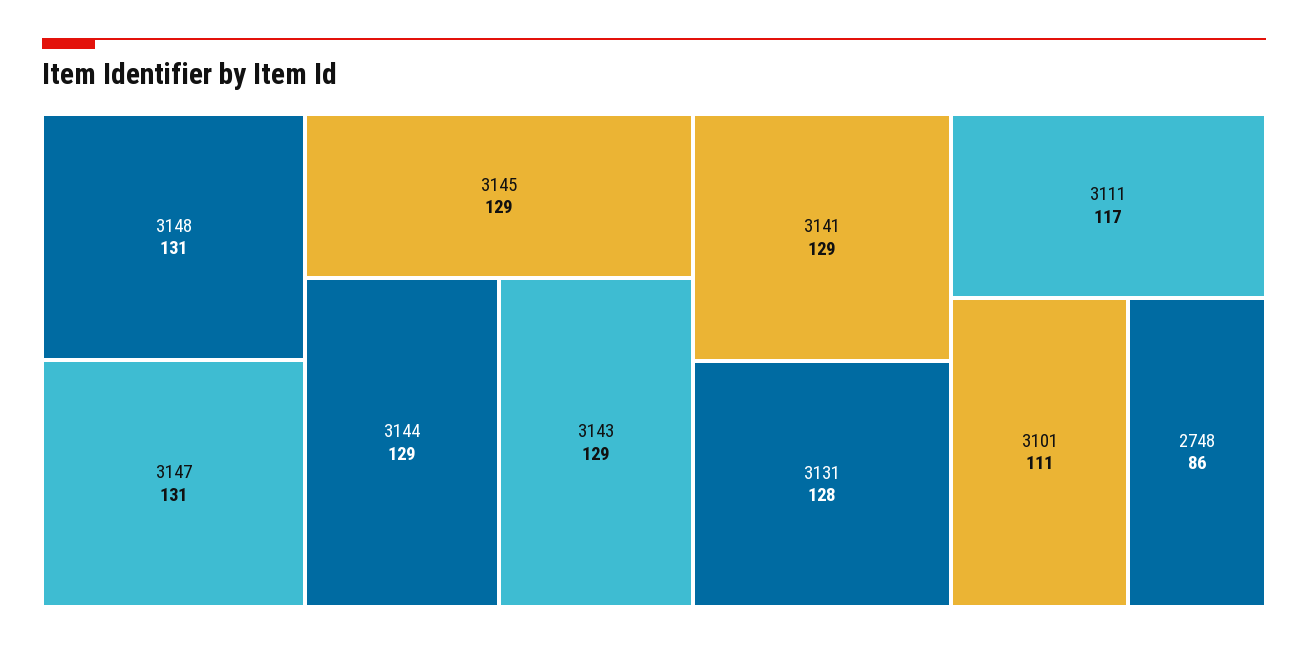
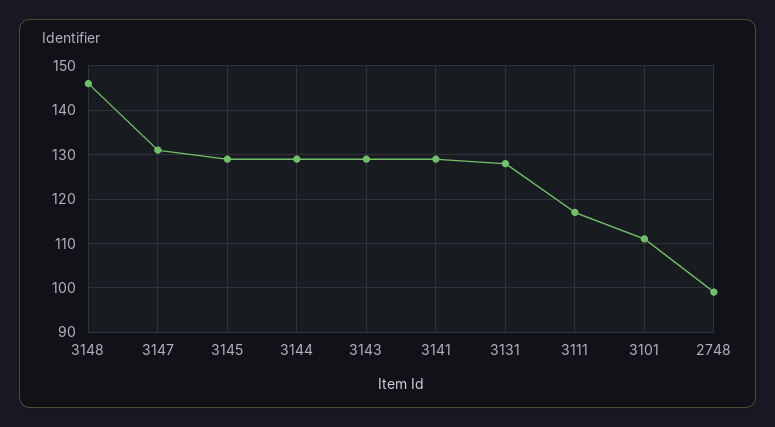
3148: 131 -> 145
2748: 86 -> 100

